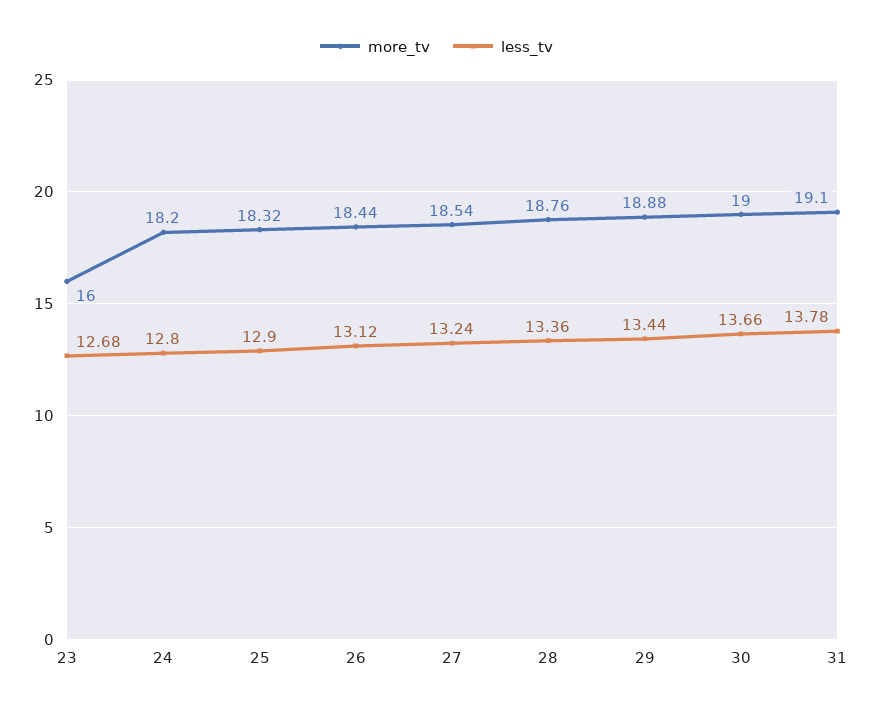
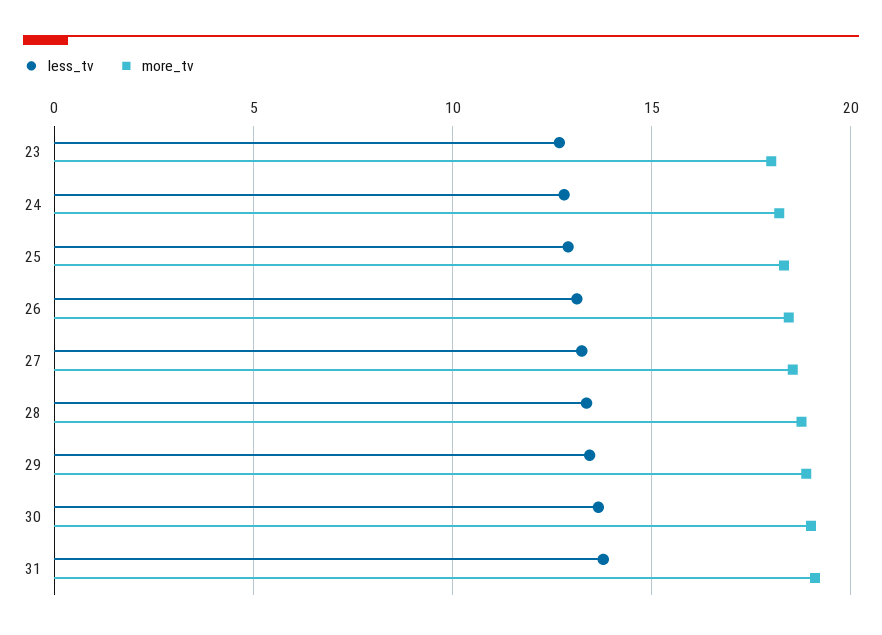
more_tv, 23: 16 -> 18

